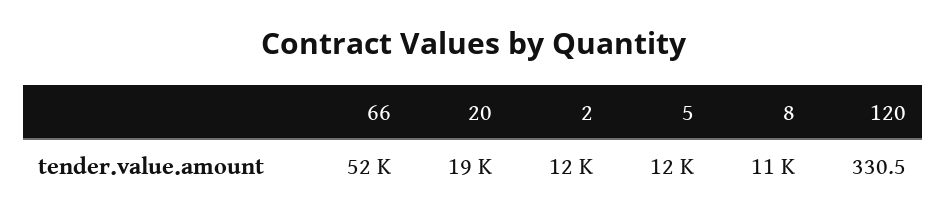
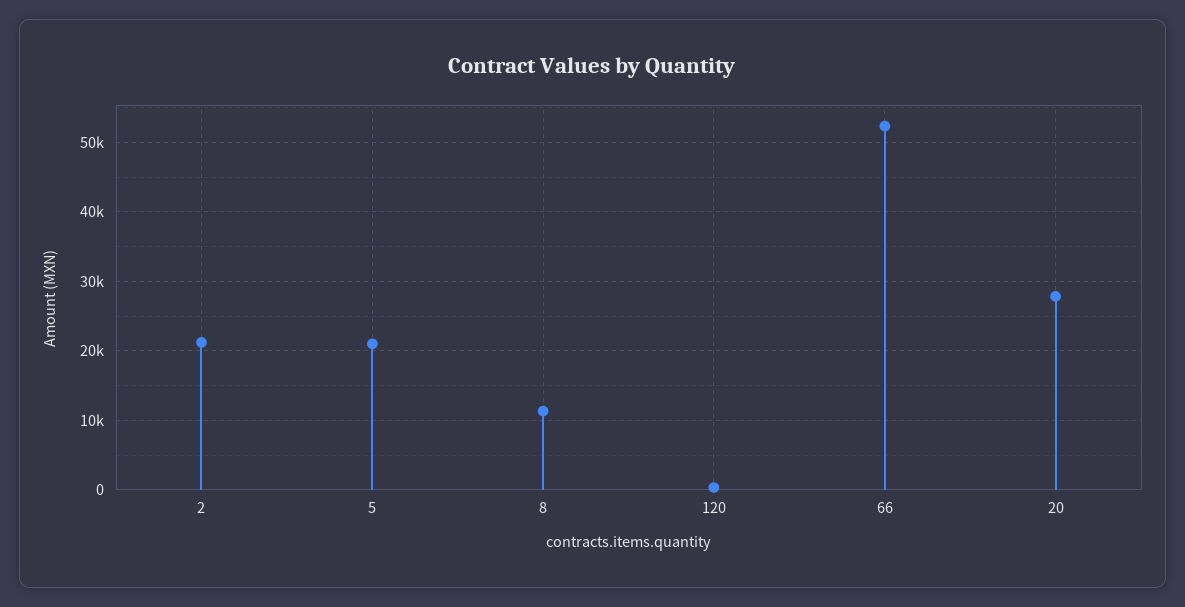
20: 19000 -> 28000
2: 12000 -> 21000
5: 12000 -> 21000

